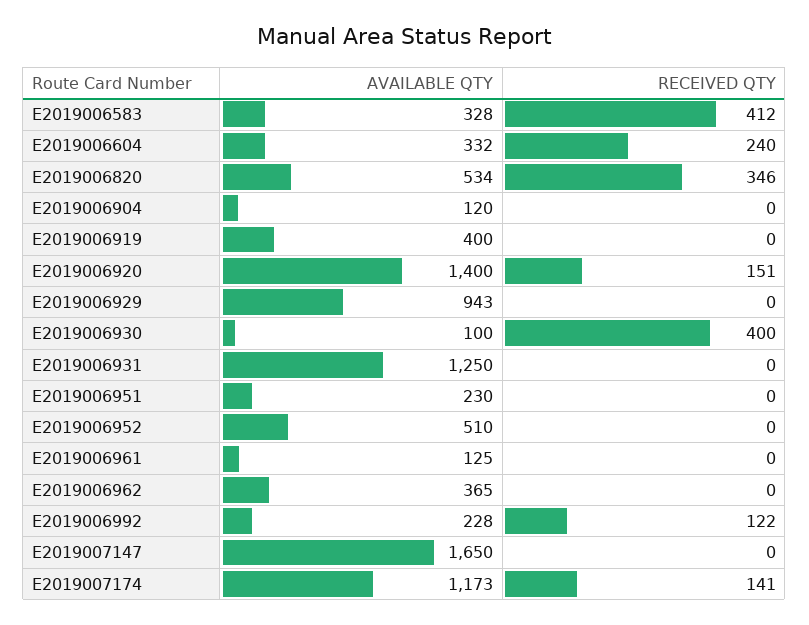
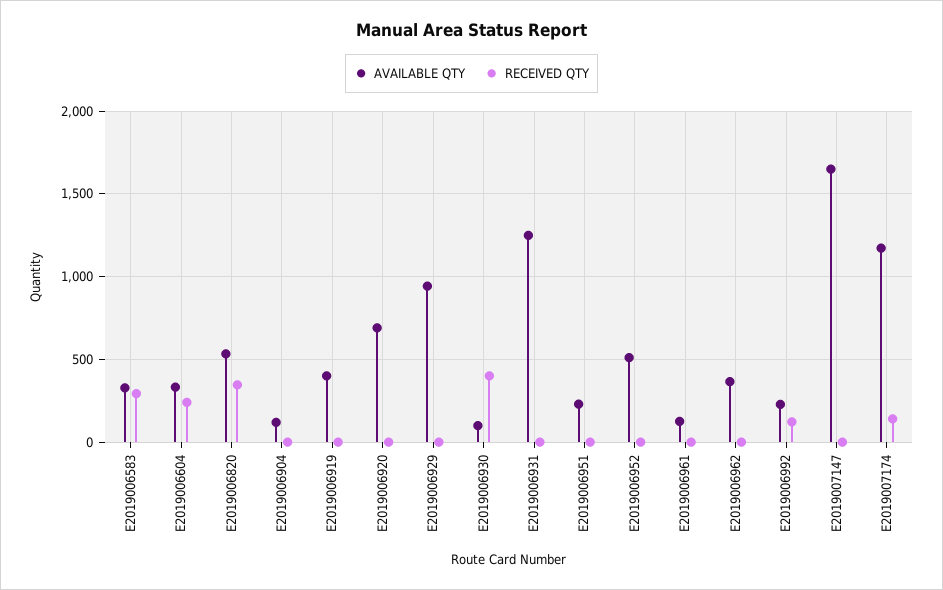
RECEIVED QTY, E2019006583: 412 -> 300
AVAILABLE QTY, E2019006920: 1400 -> 700
RECEIVED QTY, E2019006920: 151 -> 0

